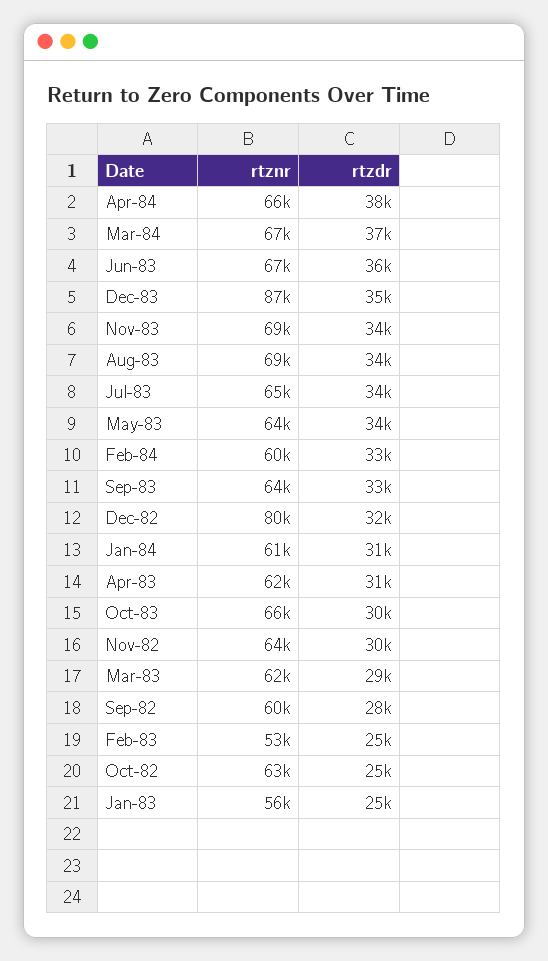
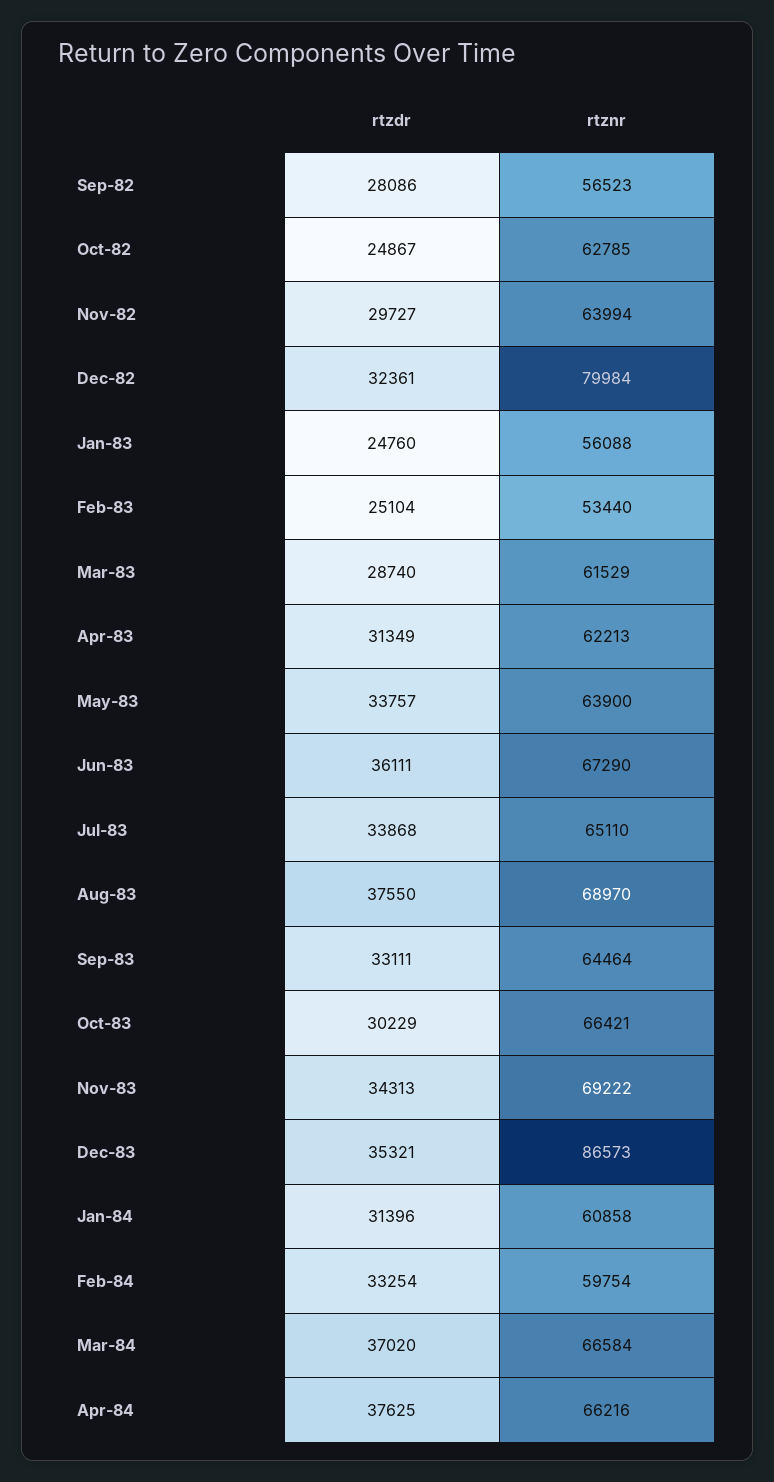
rtzdr, Aug-83: 34000 -> 37550
rtznr, Sep-82: 60000 -> 56523

